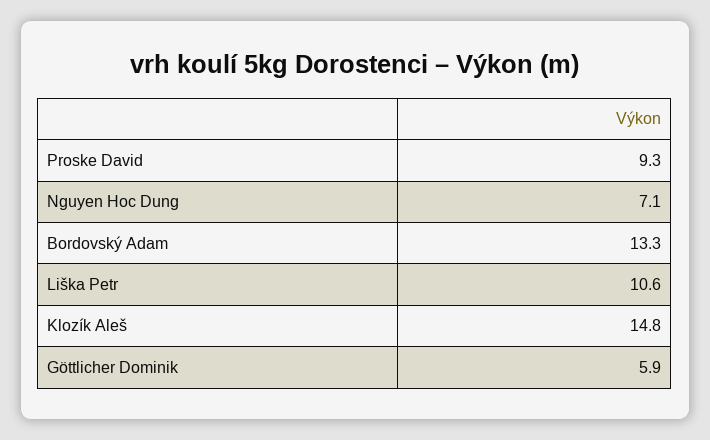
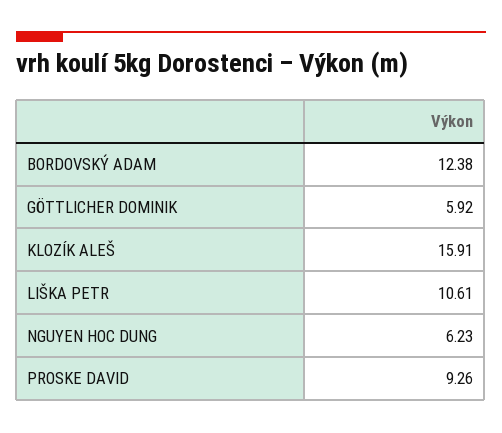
Nguyen Hoc Dung: 7.1 -> 6.23
Bordovský Adam: 13.3 -> 12.38
Klozík Aleš: 14.8 -> 15.91

